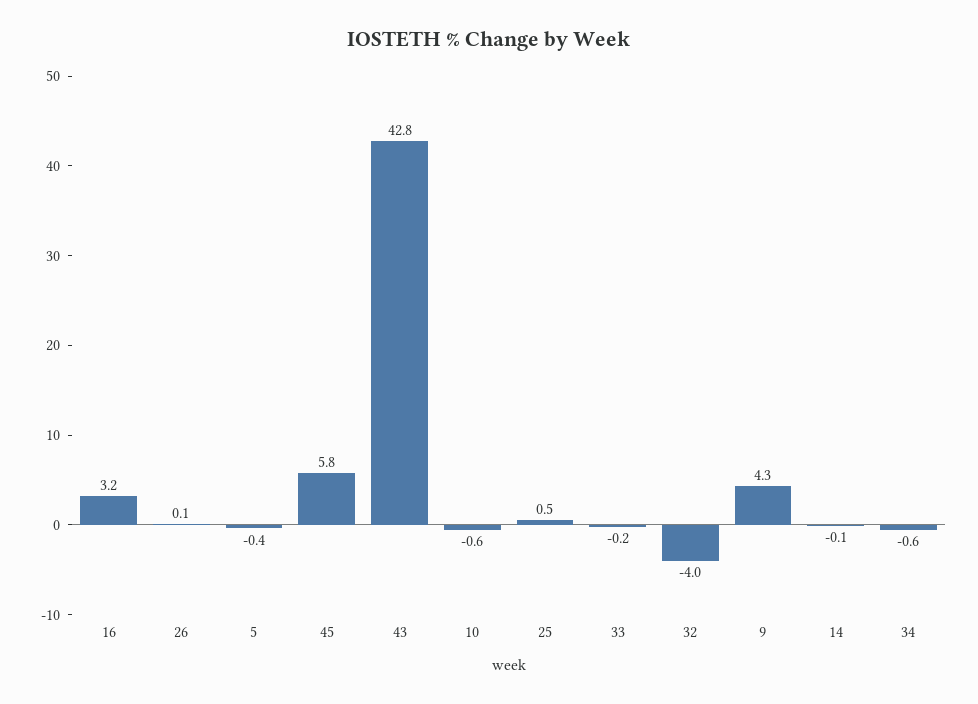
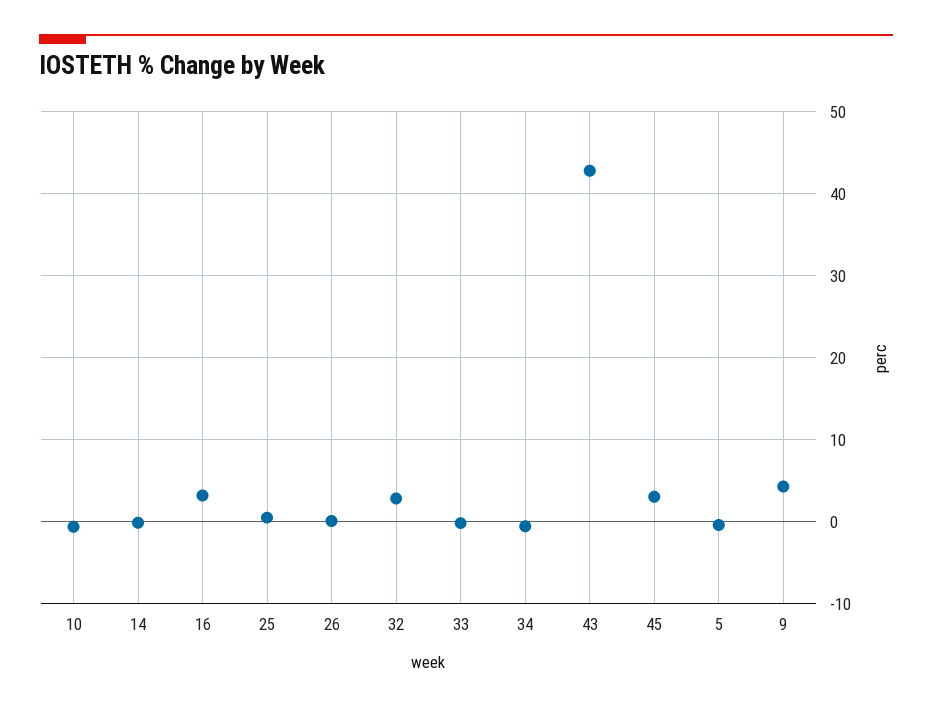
45: 5.8 -> 3
32: -4 -> 3

